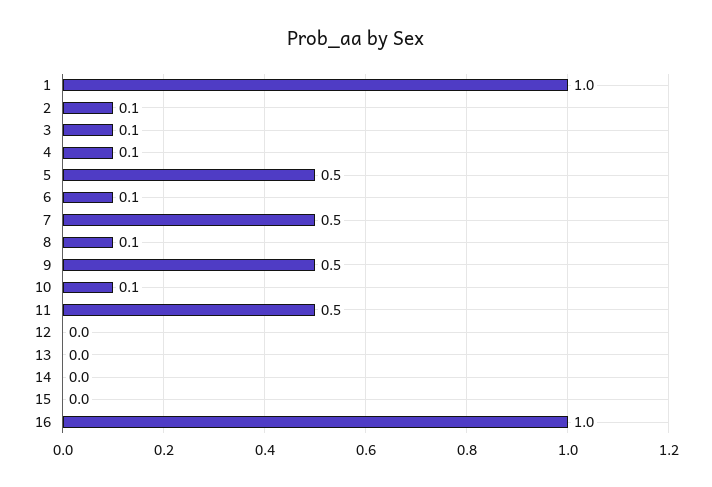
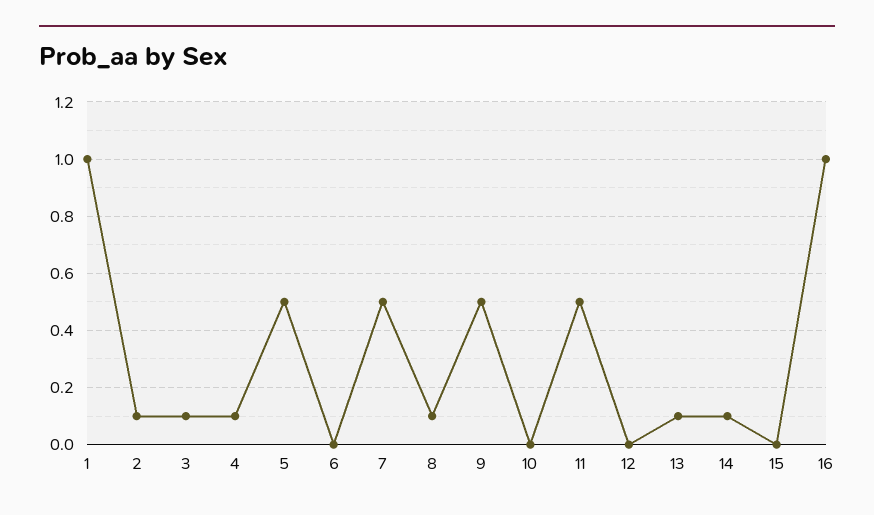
6: 0.1 -> 0
10: 0.1 -> 0
13: 0 -> 0.1
14: 0 -> 0.1

